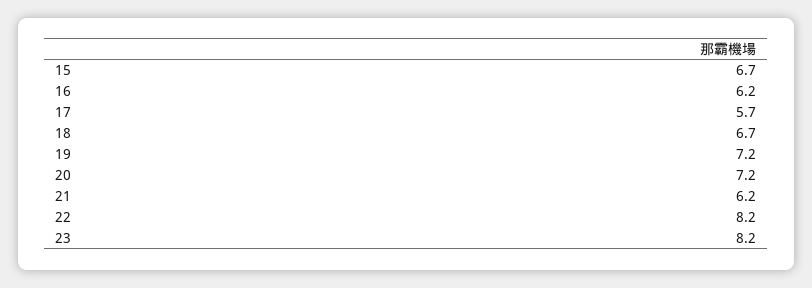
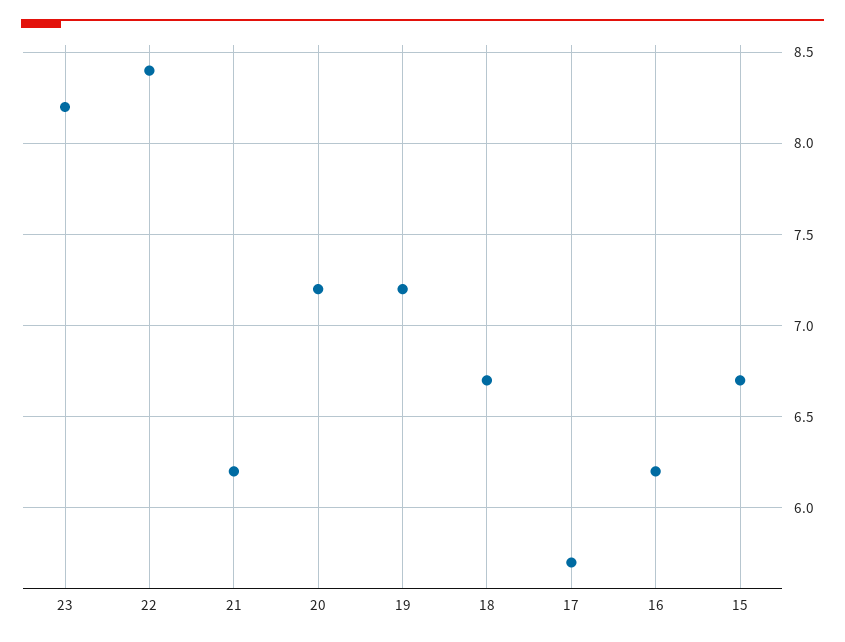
22: 8.2 -> 8.4

